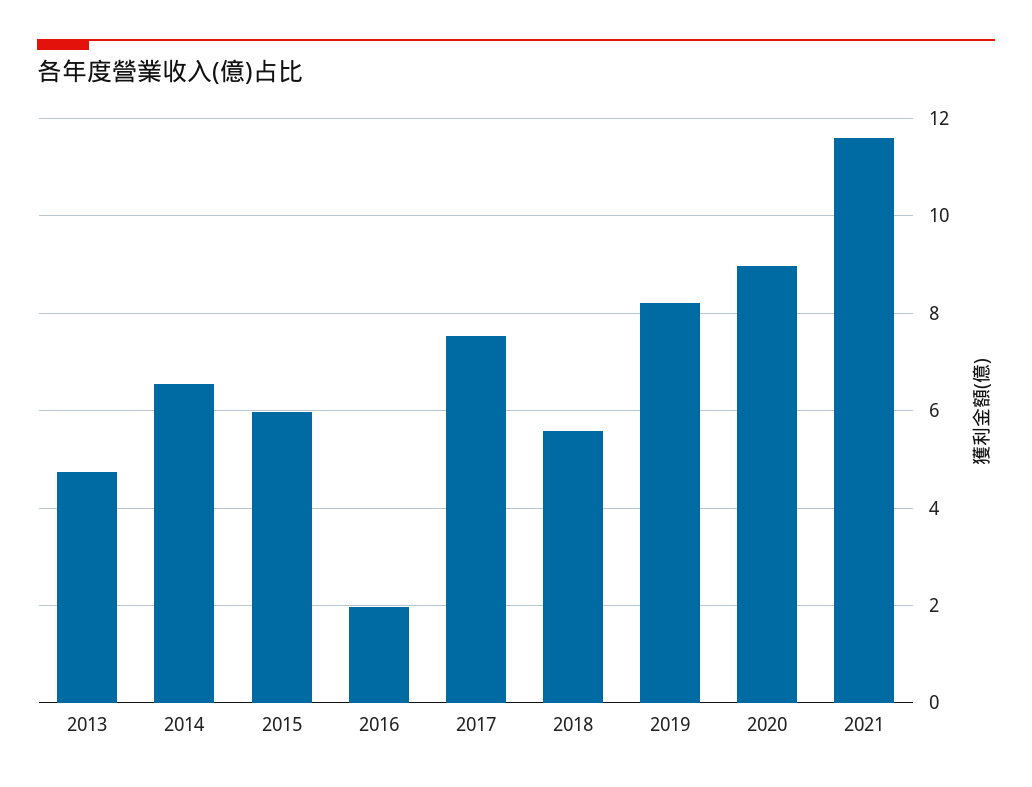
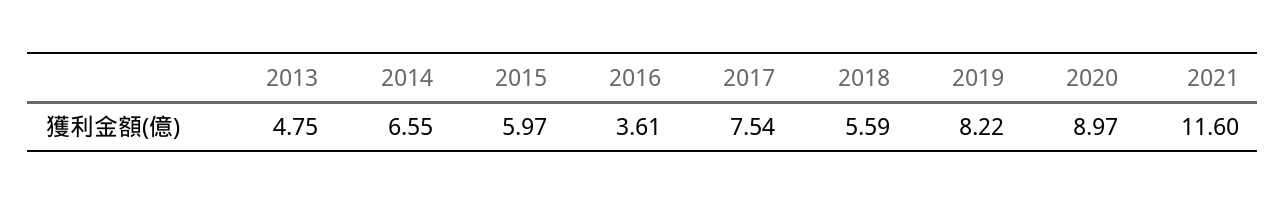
2016: 2 -> 3.61

